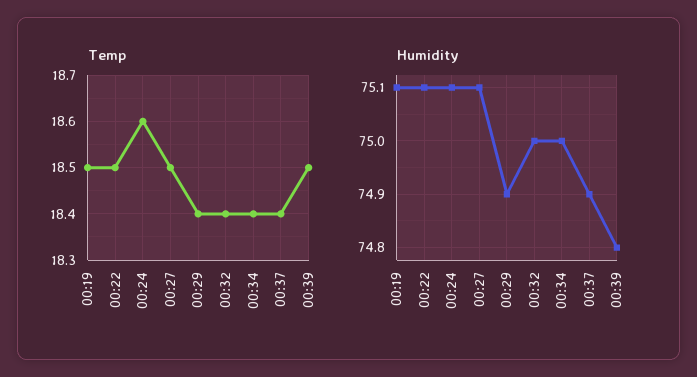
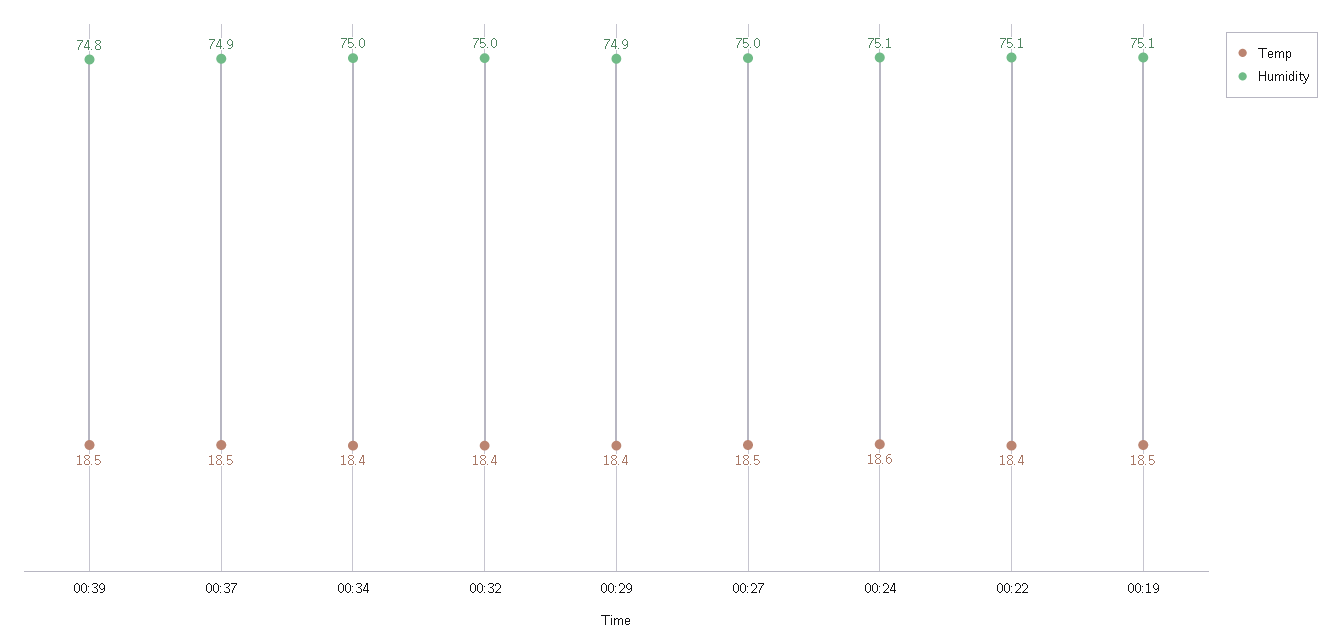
Temp, 00:22: 18.5 -> 18.4
Temp, 00:37: 18.4 -> 18.5
Humidity, 00:27: 75.1 -> 75

